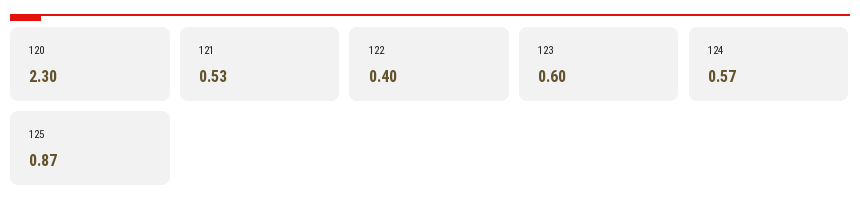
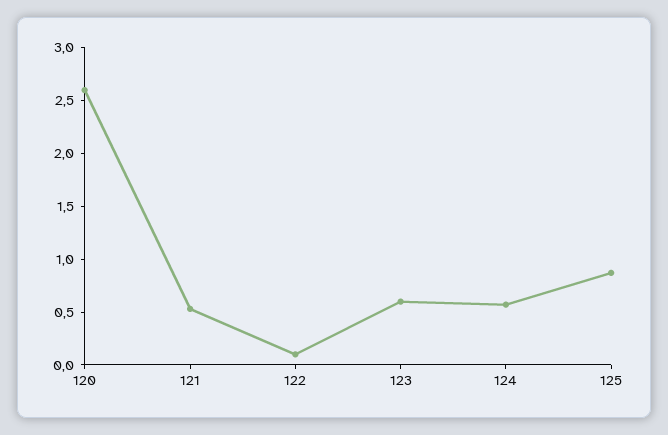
120: 2.3 -> 2.6
122: 0.4 -> 0.1

